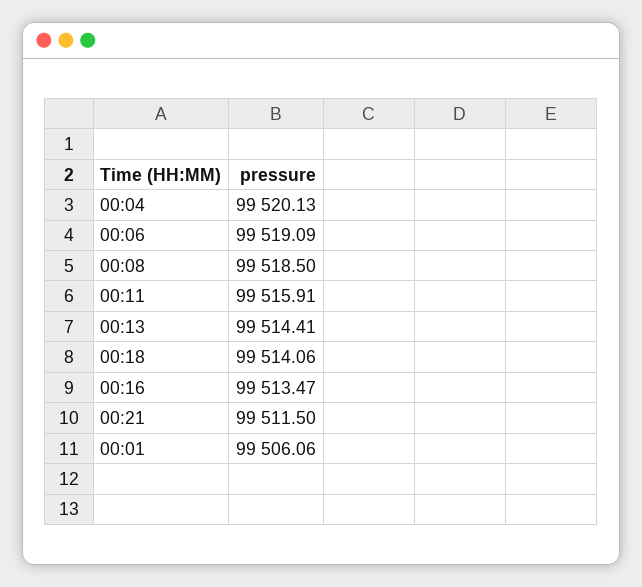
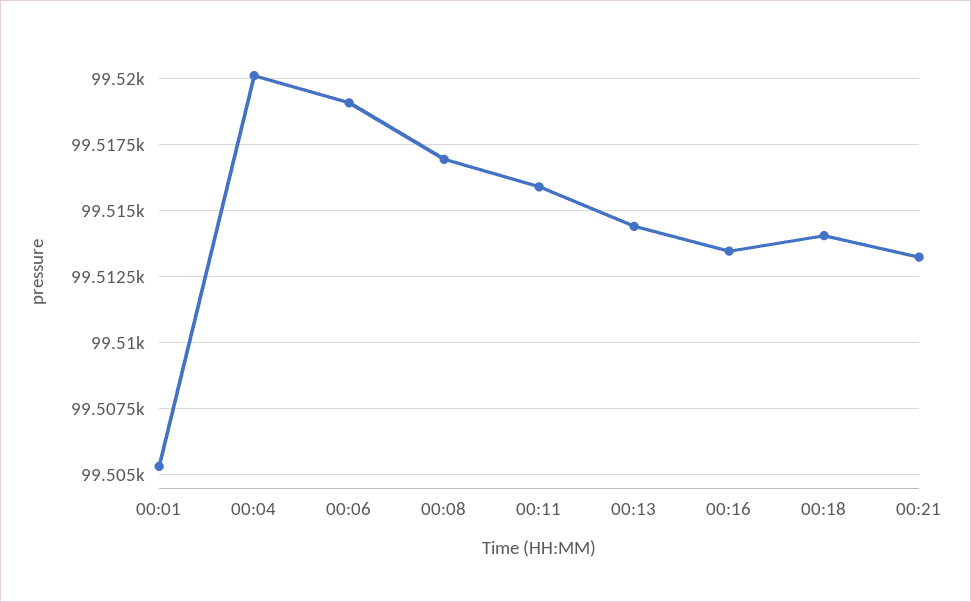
00:08: 99518.5 -> 99517
00:21: 99511.5 -> 99513.25
00:01: 99506.06 -> 99505.25

